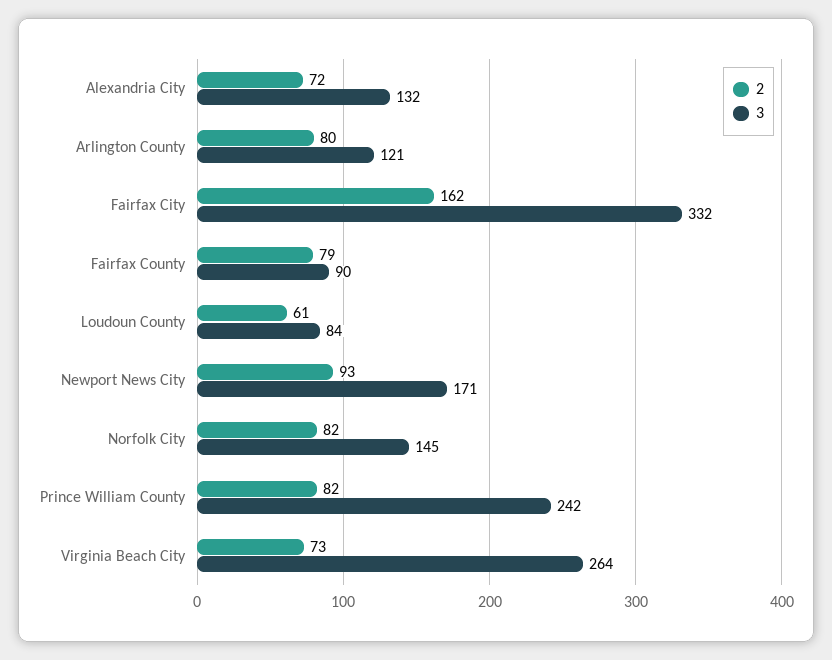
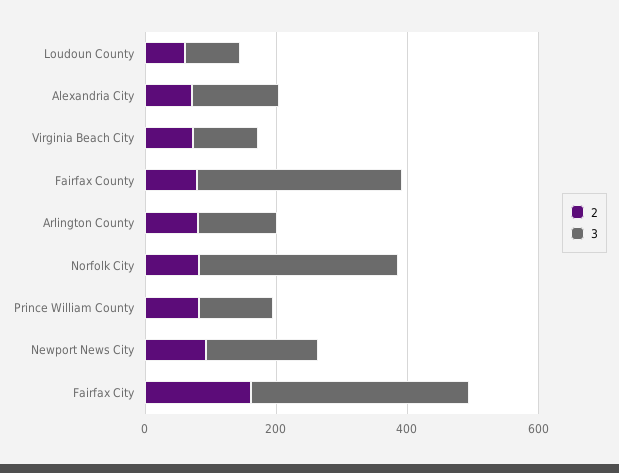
3, Fairfax County: 90 -> 300
3, Norfolk City: 145 -> 300
3, Prince William County: 242 -> 100
3, Virginia Beach City: 264 -> 100

